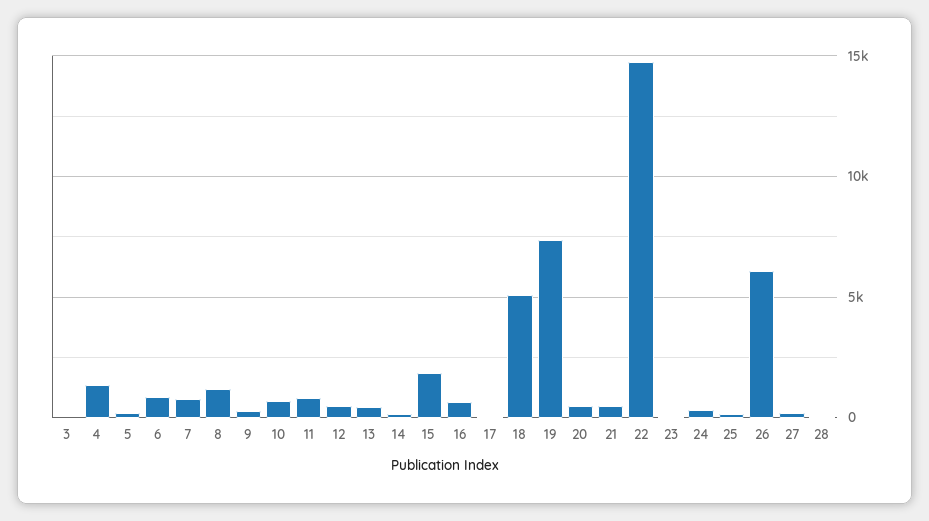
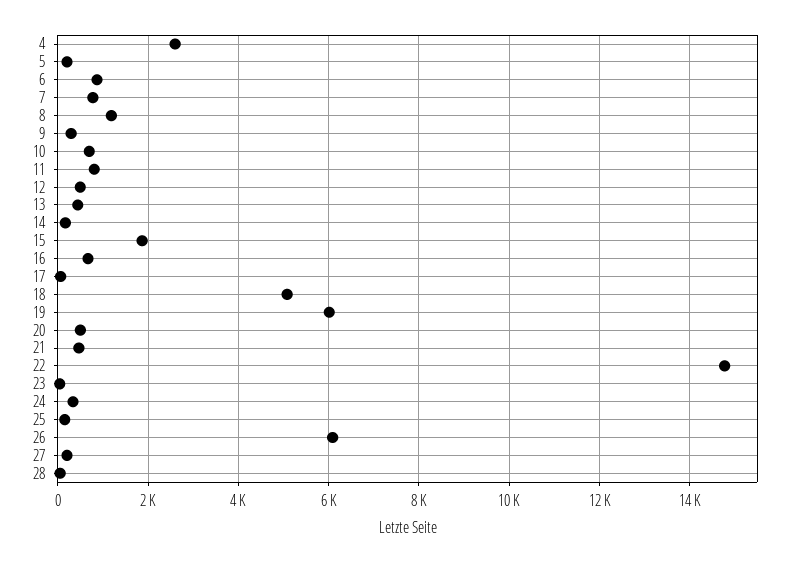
3: 0 -> none
4: 1500 -> 2600
19: 7500 -> 6000

